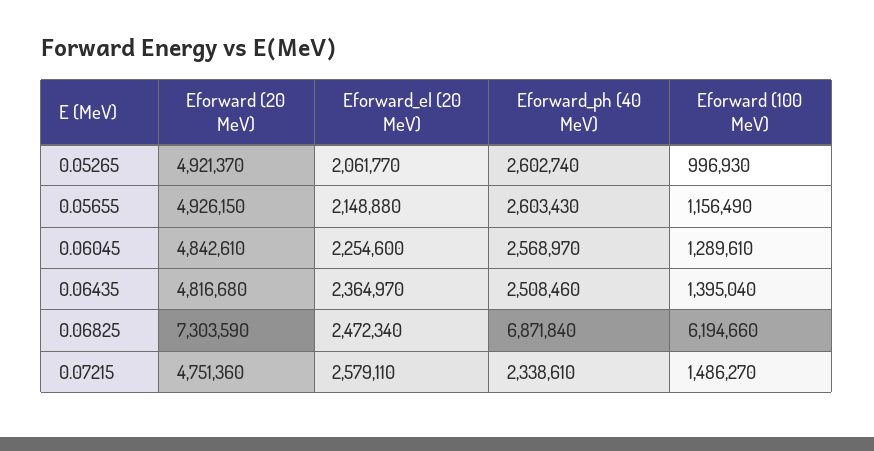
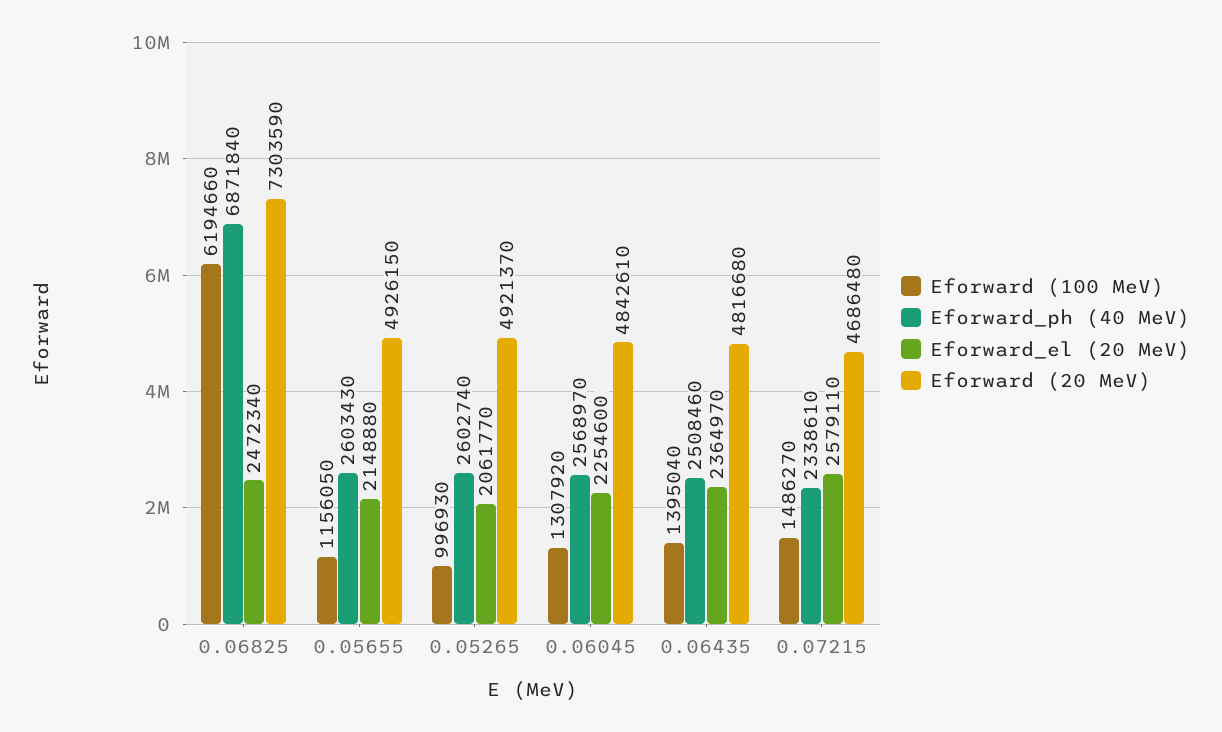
Eforward (100 MeV), 0.05655: 1156490 -> 1156050
Eforward (100 MeV), 0.06045: 1289610 -> 1307920
Eforward (20 MeV), 0.07215: 4751360 -> 4686480

